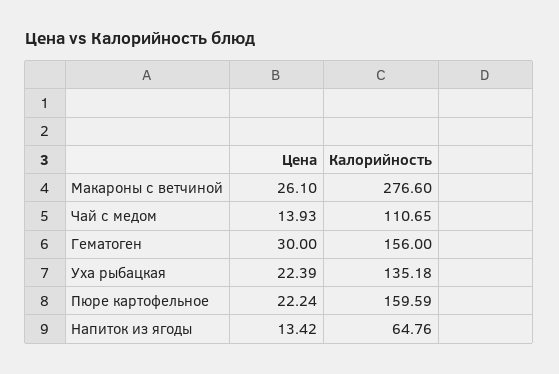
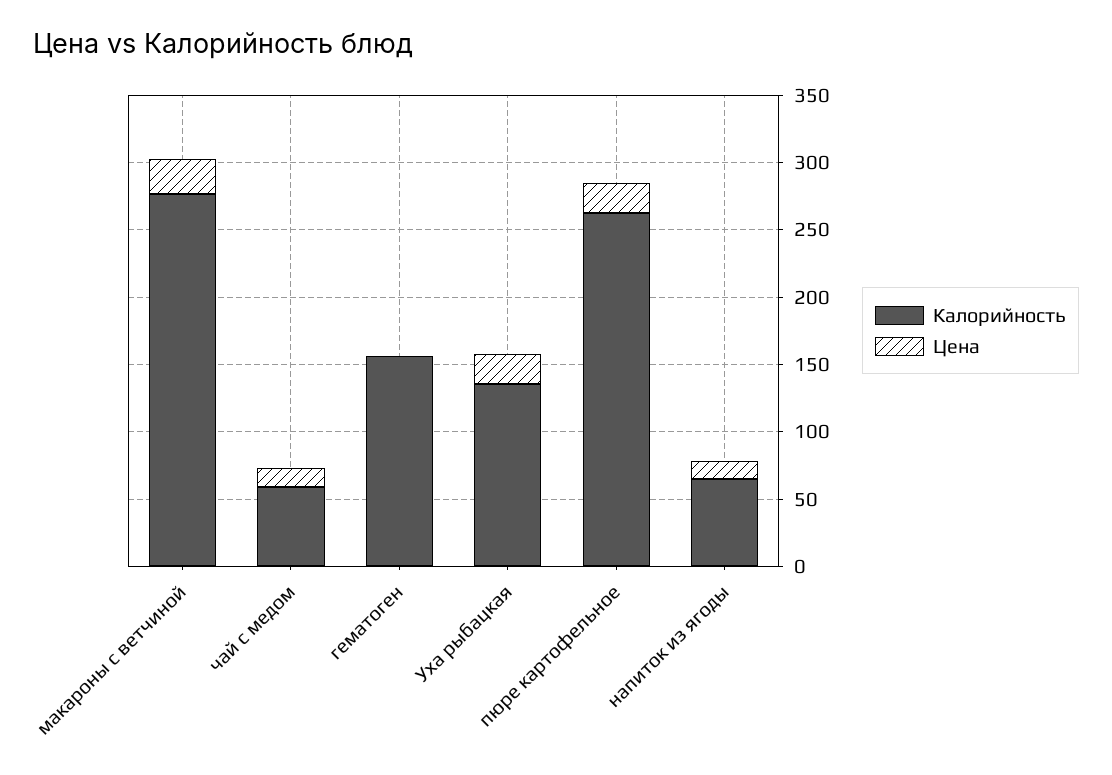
Калорийность, Чай с медом: 110.65 -> 60
Цена, Гематоген: 30 -> 0
Калорийность, Пюре картофельное: 159.59 -> 260

